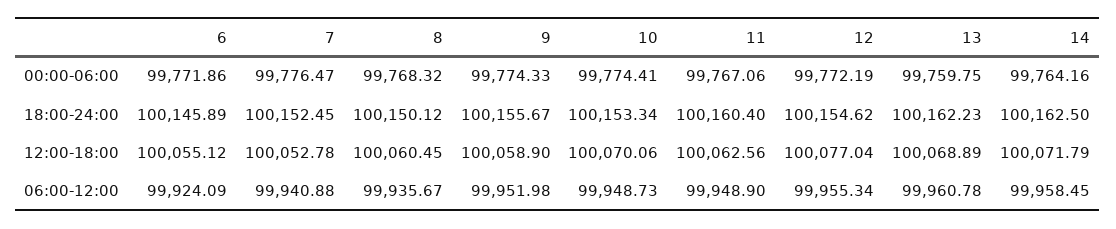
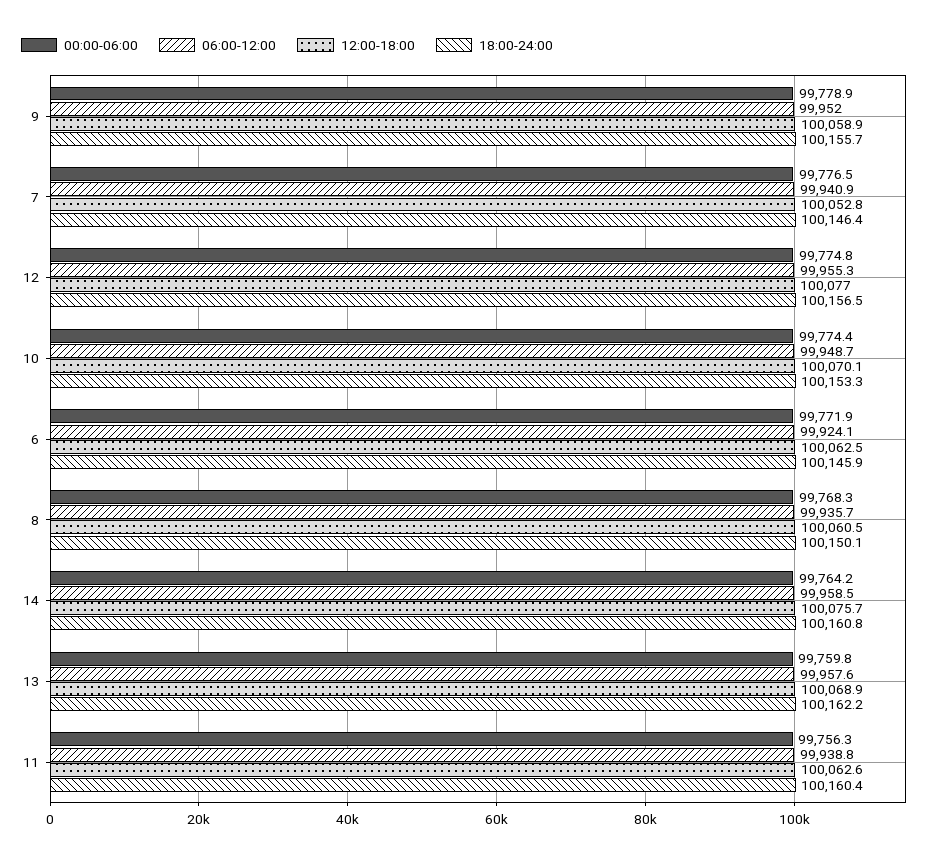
00:00-06:00, 9: 99774.33 -> 99778.9
00:00-06:00, 11: 99767.06 -> 99756.3
00:00-06:00, 12: 99772.19 -> 99774.8
18:00-24:00, 7: 100152.45 -> 100146.4
18:00-24:00, 12: 100154.62 -> 100156.5
18:00-24:00, 14: 100162.5 -> 100160.8
12:00-18:00, 6: 100055.12 -> 100062.5
12:00-18:00, 14: 100071.79 -> 100075.7
06:00-12:00, 11: 99948.9 -> 99938.8
06:00-12:00, 13: 99960.78 -> 99957.6

